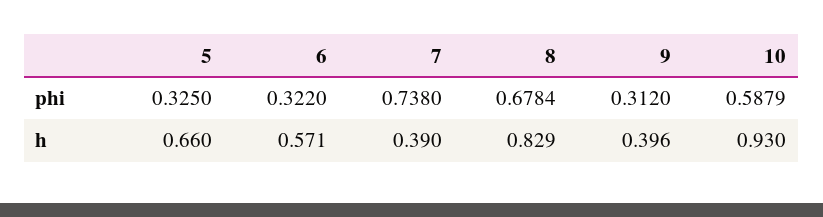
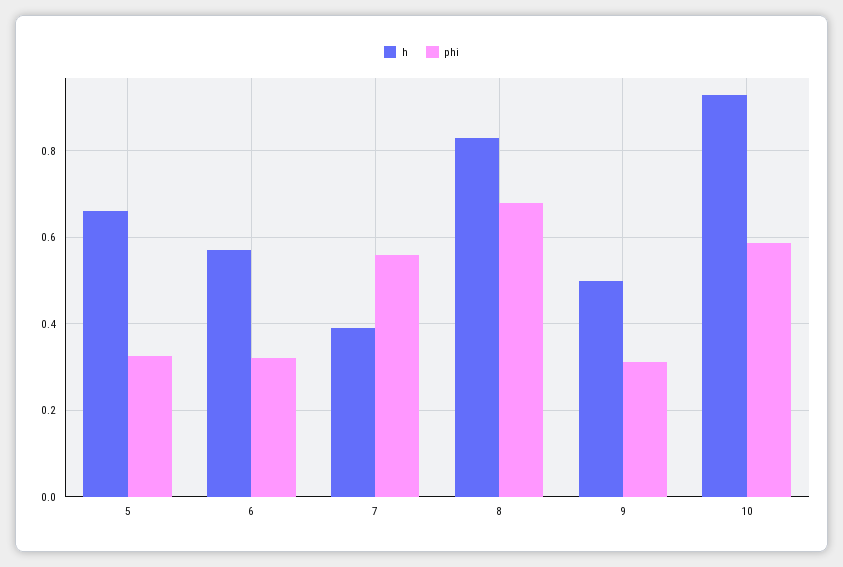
phi, 7: 0.738 -> 0.56
h, 9: 0.396 -> 0.5

